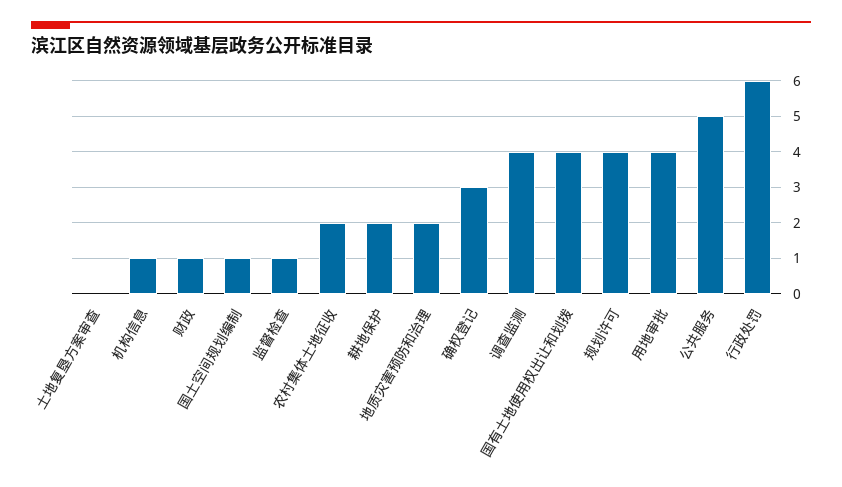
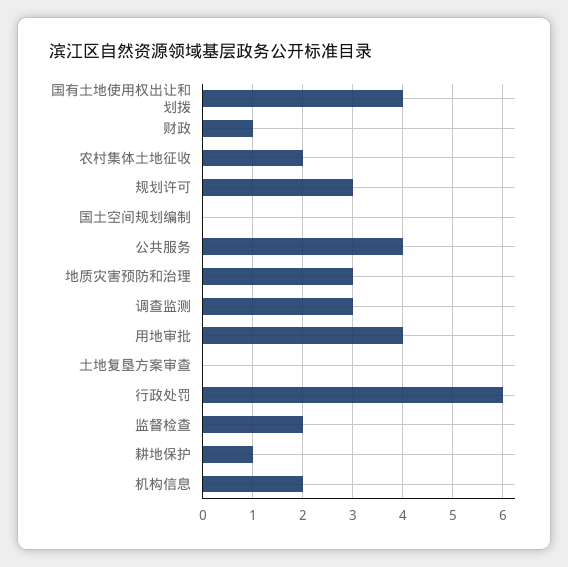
机构信息: 1 -> 2
国土空间规划编制: 1 -> 0
监督检查: 1 -> 2
耕地保护: 2 -> 1
地质灾害预防和治理: 2 -> 3
确权登记: 3 -> none
调查监测: 4 -> 3
规划许可: 4 -> 3
公共服务: 5 -> 4

